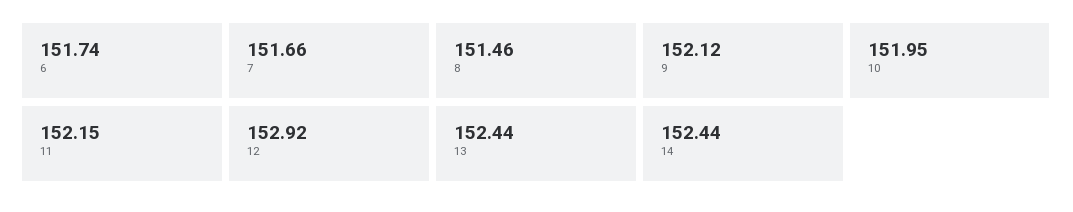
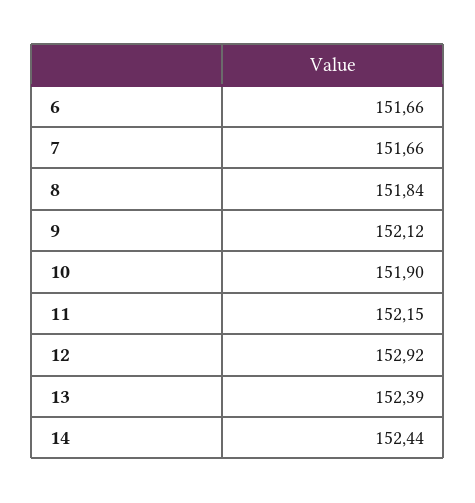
6: 151.74 -> 151.66
8: 151.46 -> 151.84
10: 151.95 -> 151.9
13: 152.44 -> 152.39

